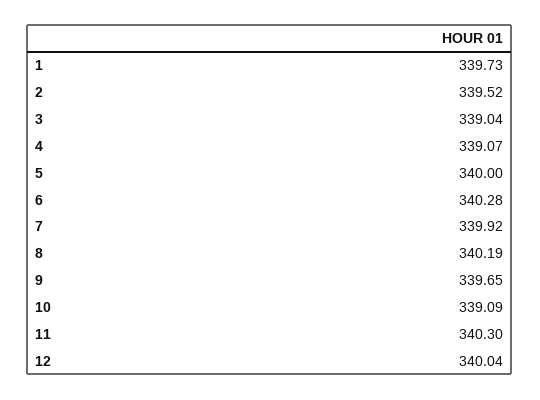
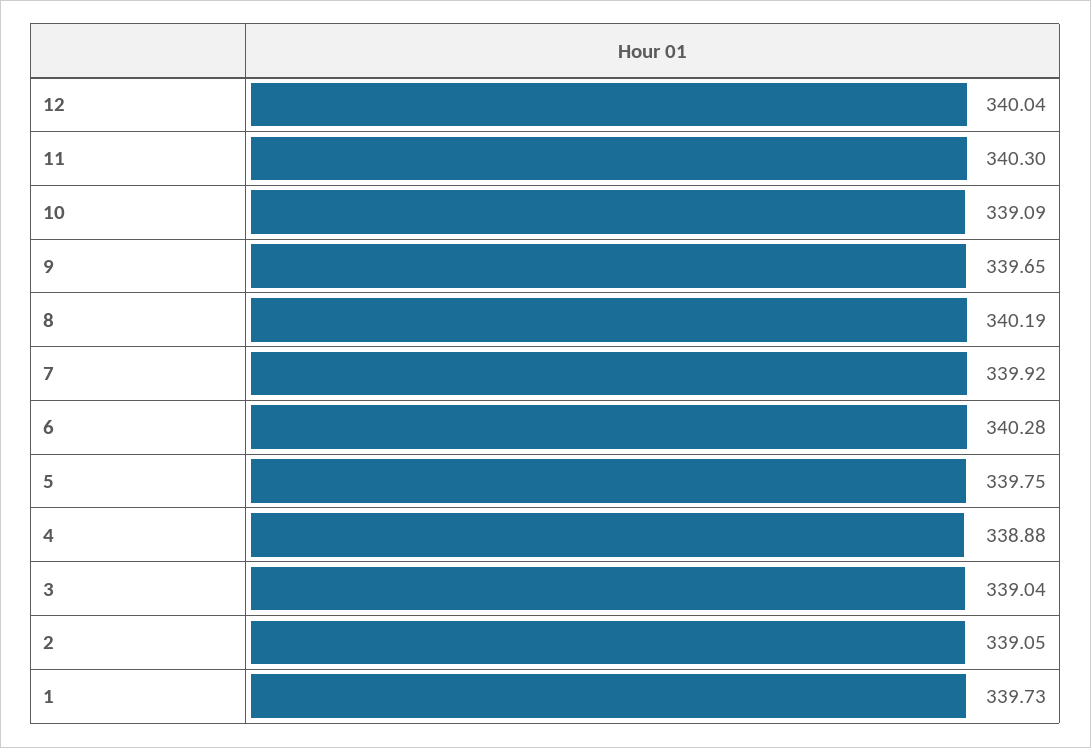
2: 339.52 -> 339.05
4: 339.07 -> 338.88
5: 340 -> 339.75

